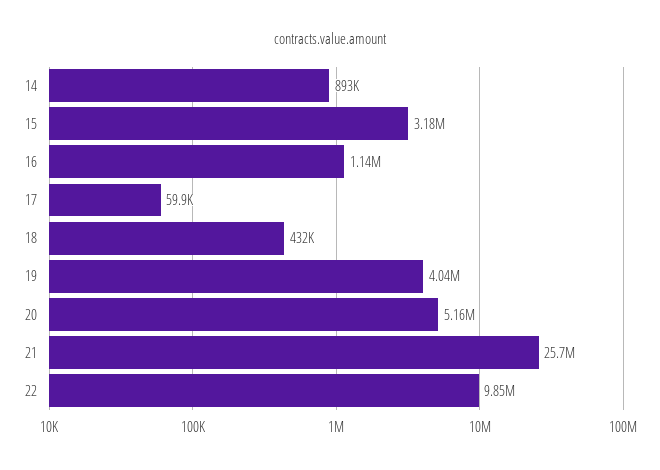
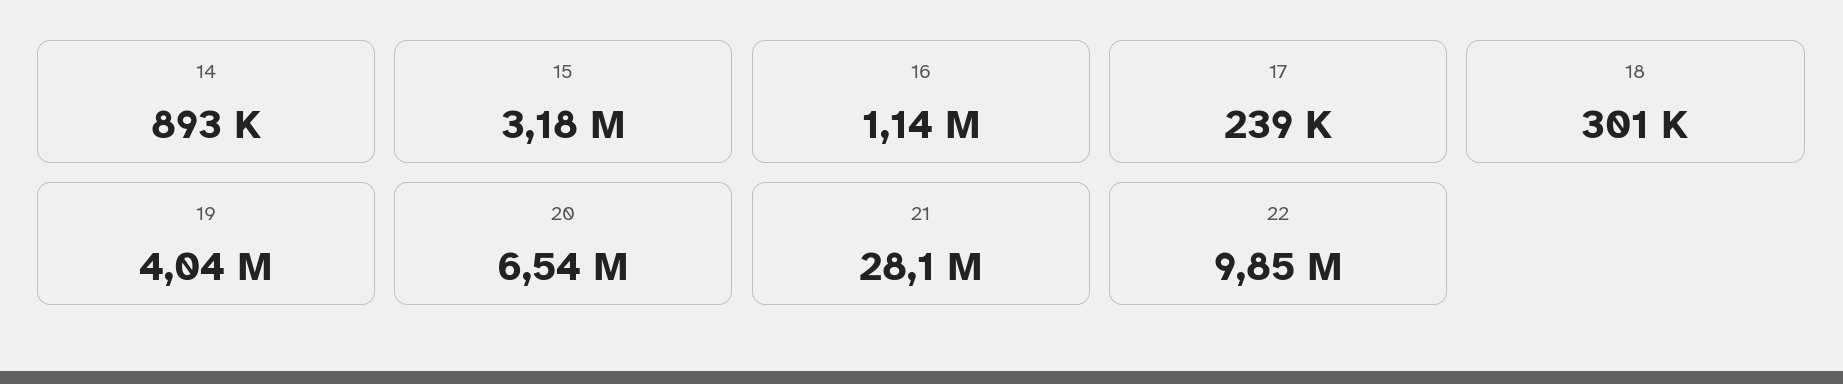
17: 59900 -> 239000
18: 432000 -> 301000
20: 5160000 -> 6540000
21: 25700000 -> 28100000

